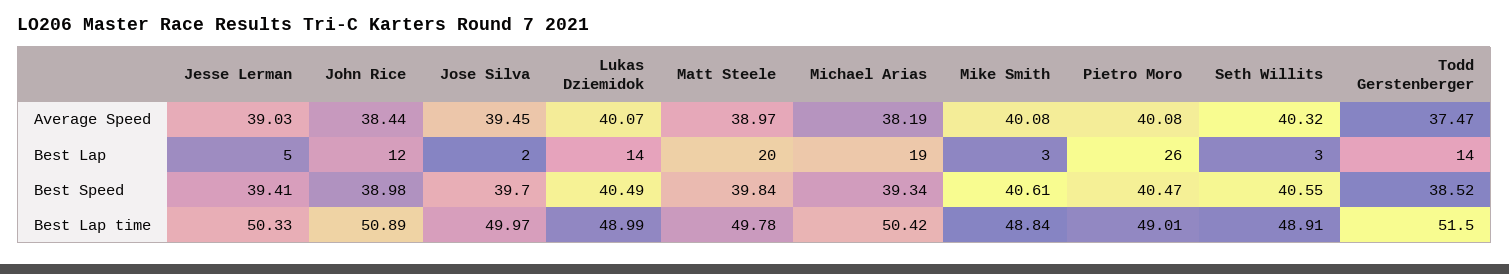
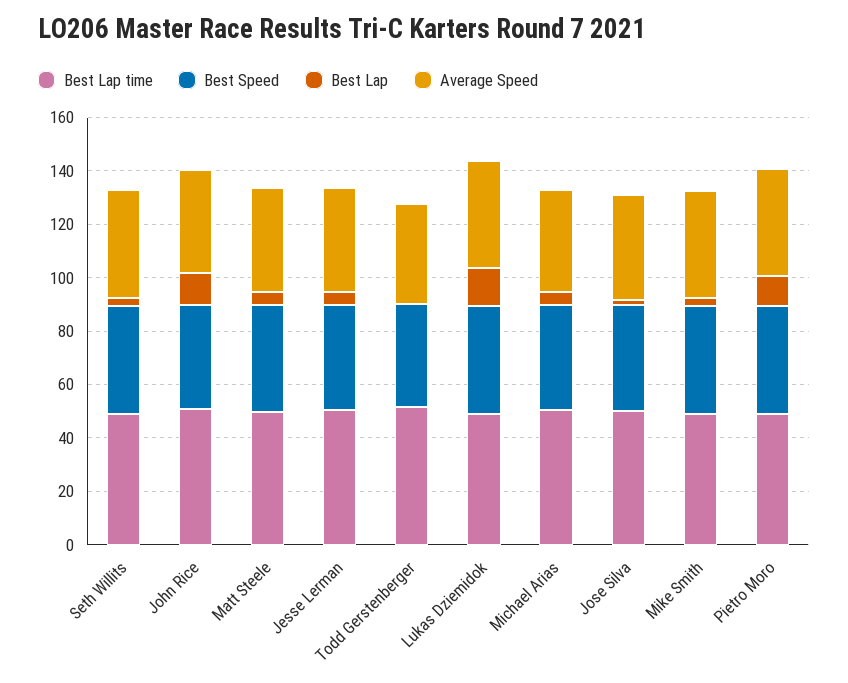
Best Lap, Matt Steele: 20 -> 5
Best Lap, Michael Arias: 19 -> 5
Best Lap, Pietro Moro: 26 -> 10
Best Lap, Todd Gerstenberger: 14 -> 0

